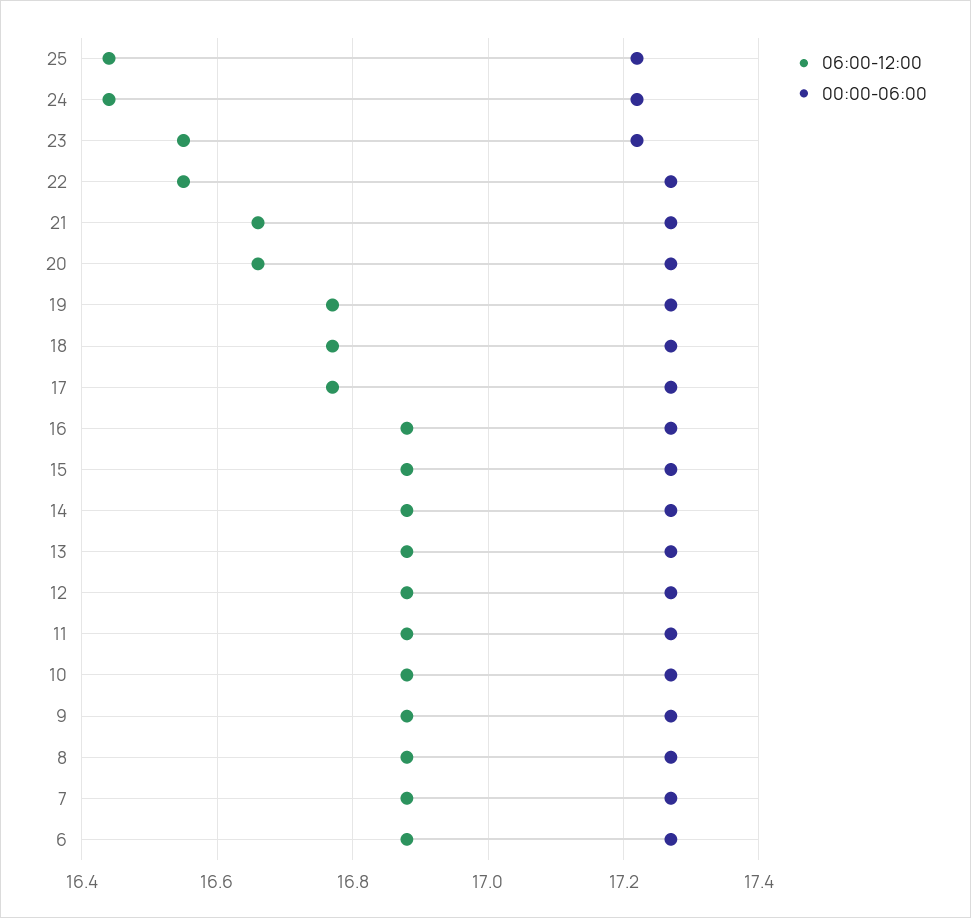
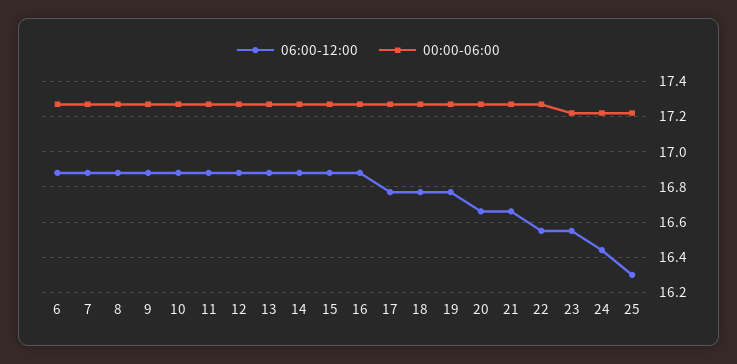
06:00-12:00, 25: 16.45 -> 16.3

